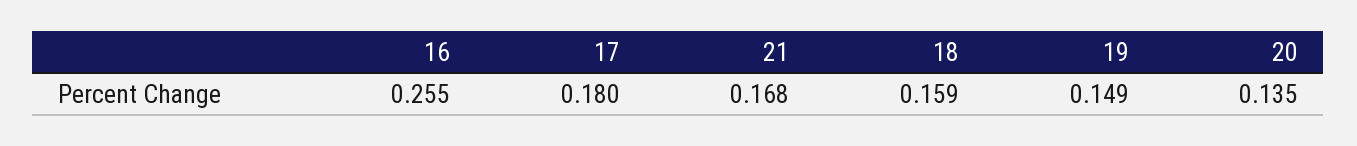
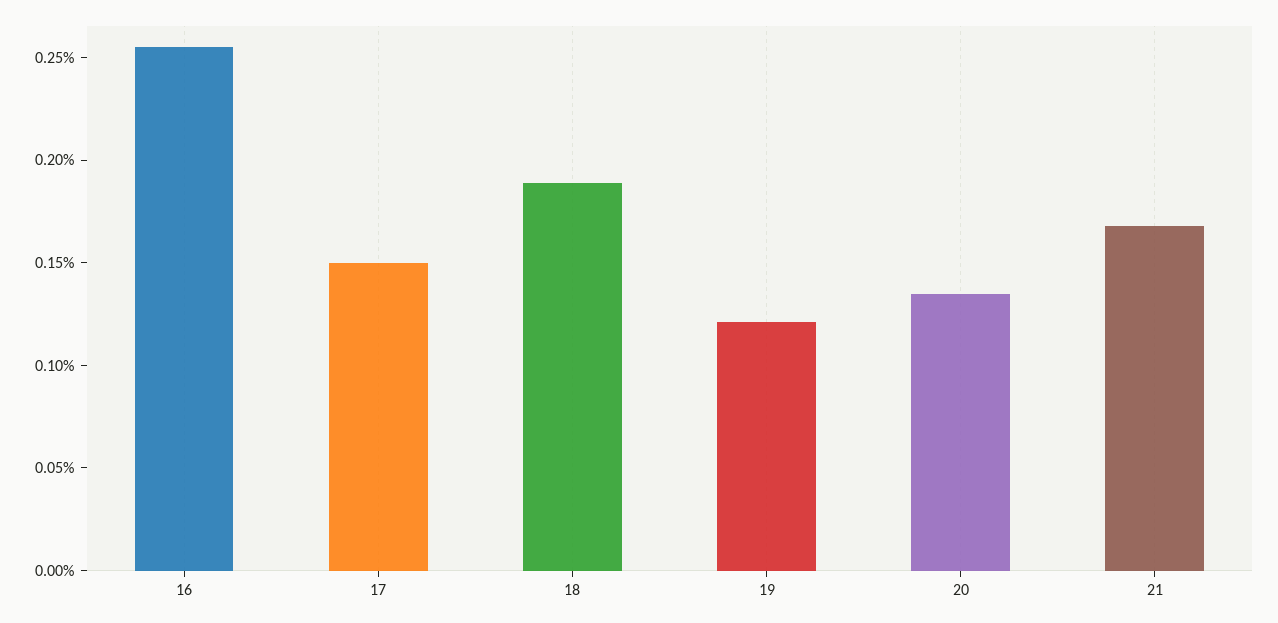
17: 0.18 -> 0.15
18: 0.159 -> 0.19
19: 0.149 -> 0.12

